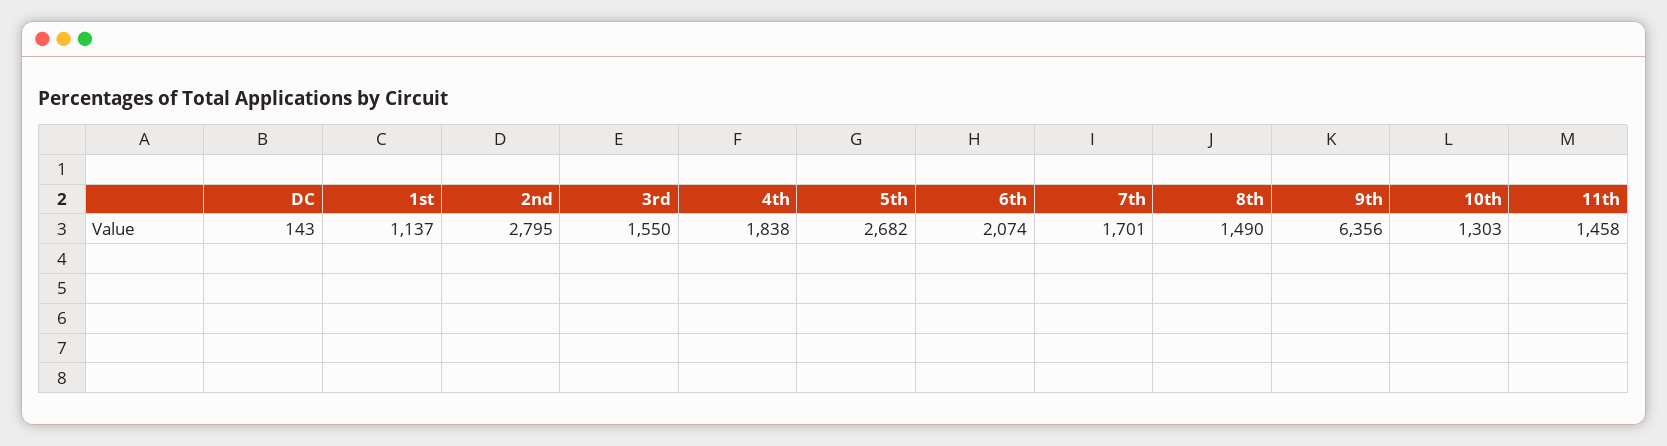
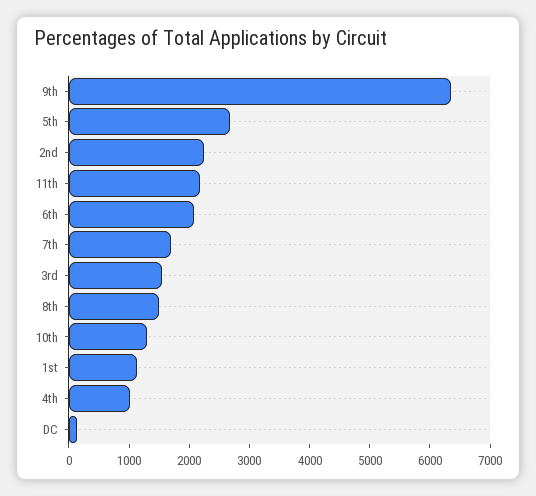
2nd: 2795 -> 2200
4th: 1838 -> 1000
11th: 1458 -> 2200

